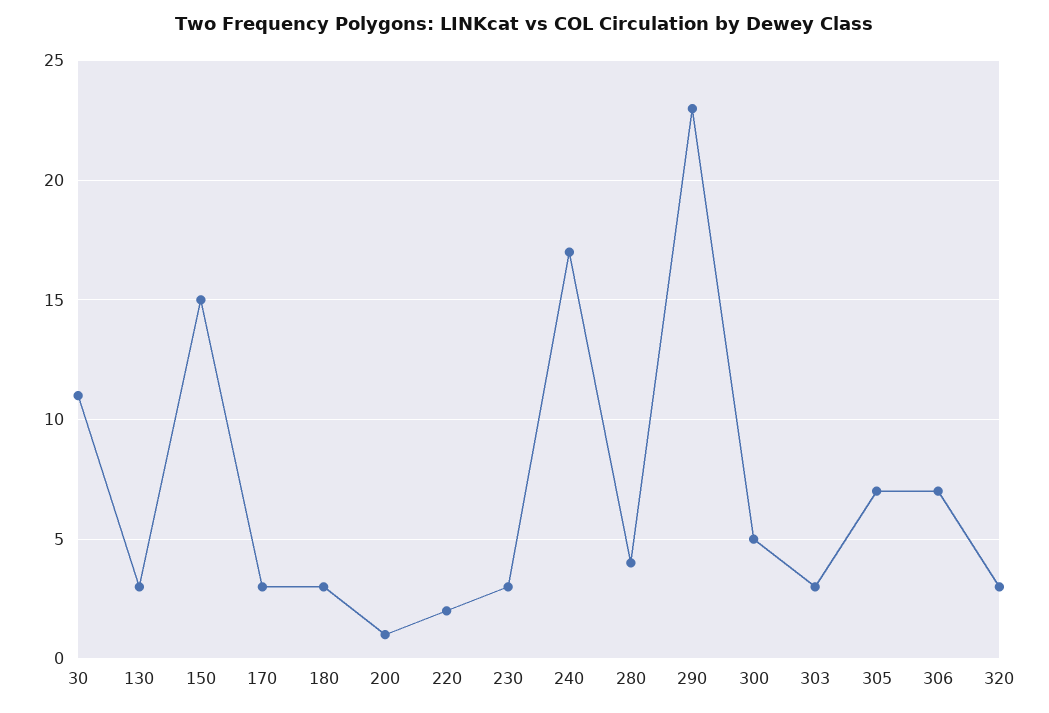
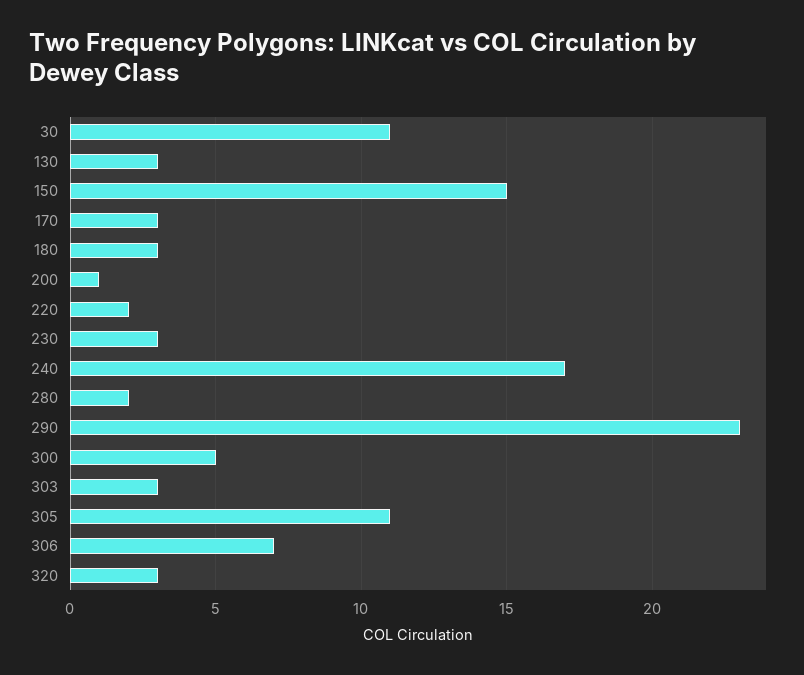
280: 4 -> 2
305: 7 -> 11

